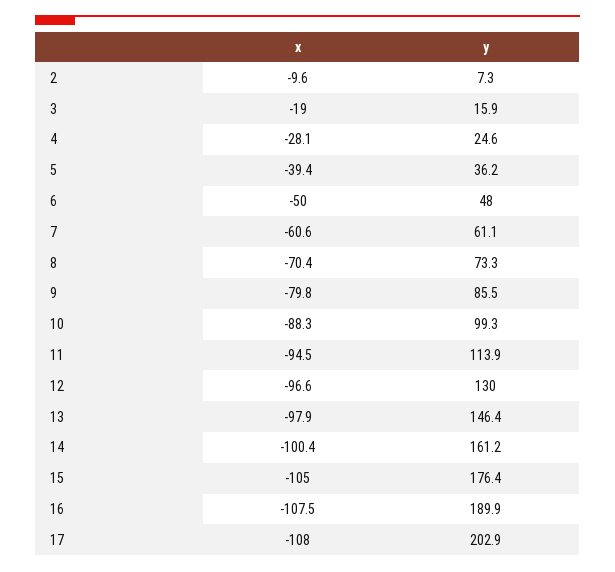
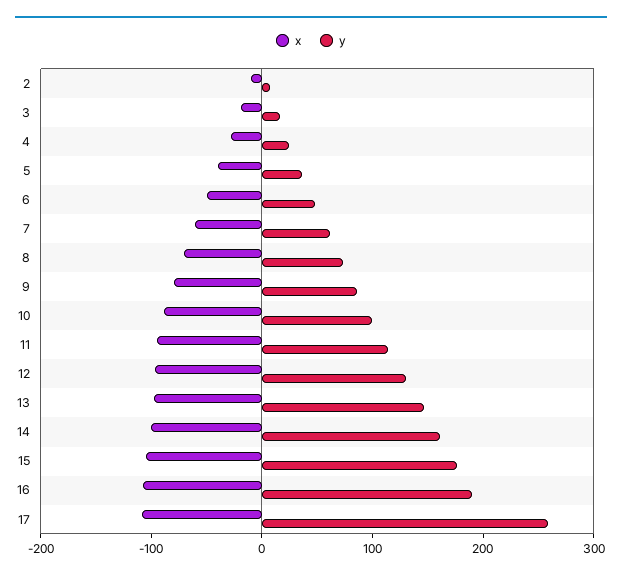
y, 17: 202.9 -> 260

